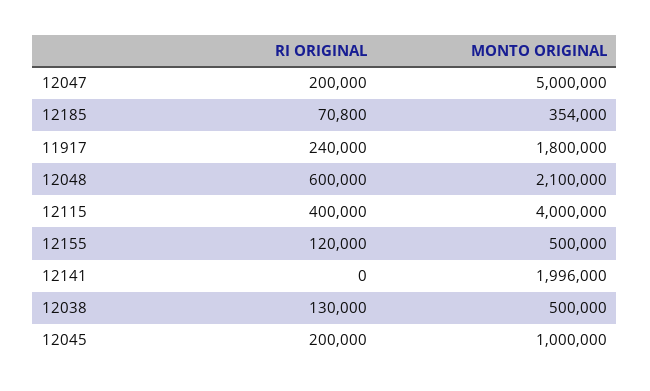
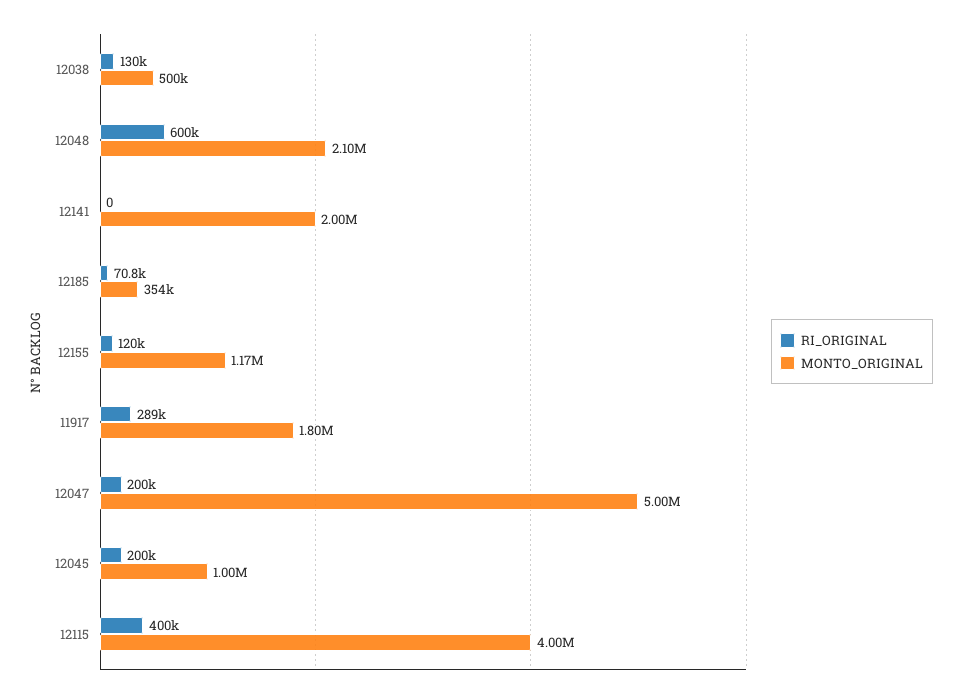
RI ORIGINAL, 11917: 240000 -> 289000
MONTO ORIGINAL, 12155: 500000 -> 1170000
MONTO ORIGINAL, 12141: 1996000 -> 2000000

